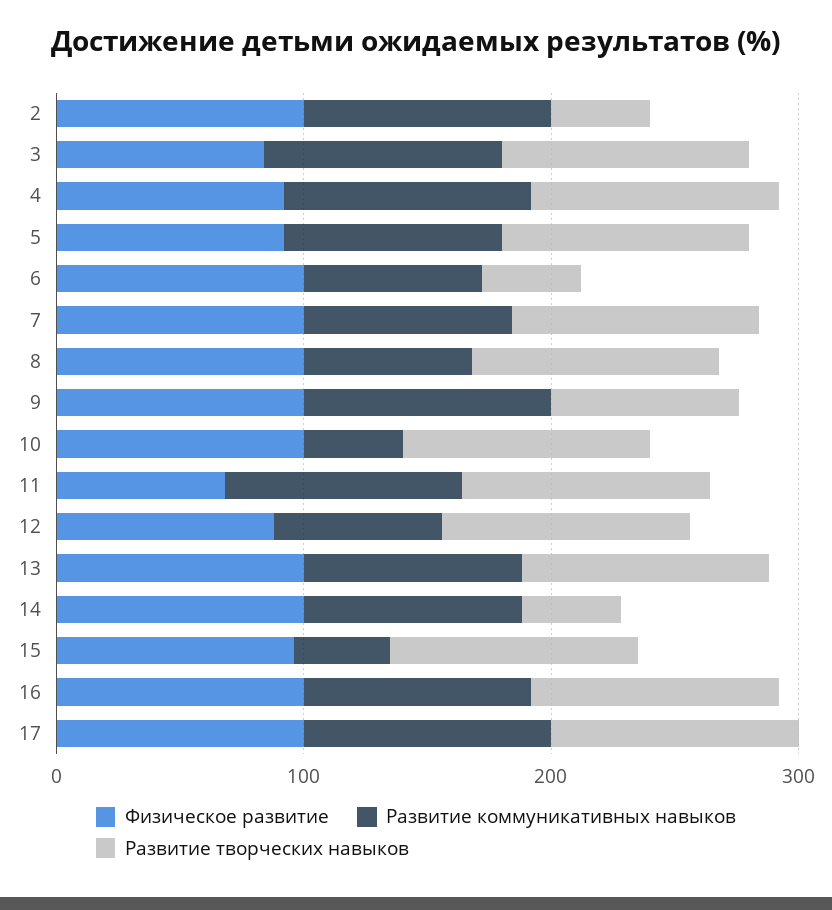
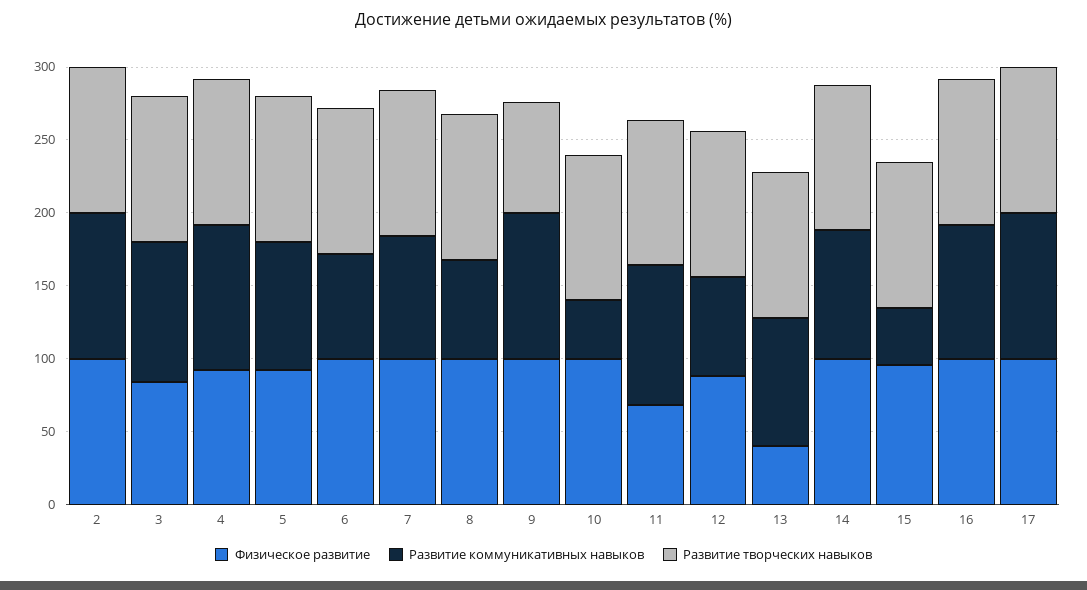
Развитие творческих навыков, 2: 40 -> 100
Развитие творческих навыков, 6: 40 -> 100
Физическое развитие, 13: 100 -> 40
Развитие творческих навыков, 14: 40 -> 100

